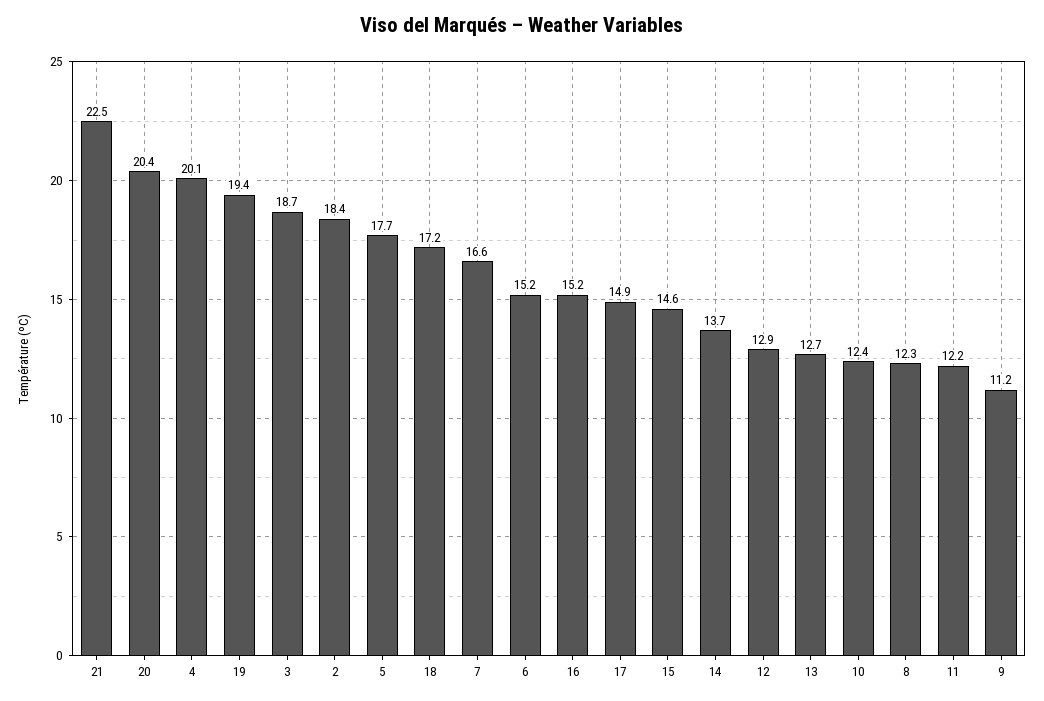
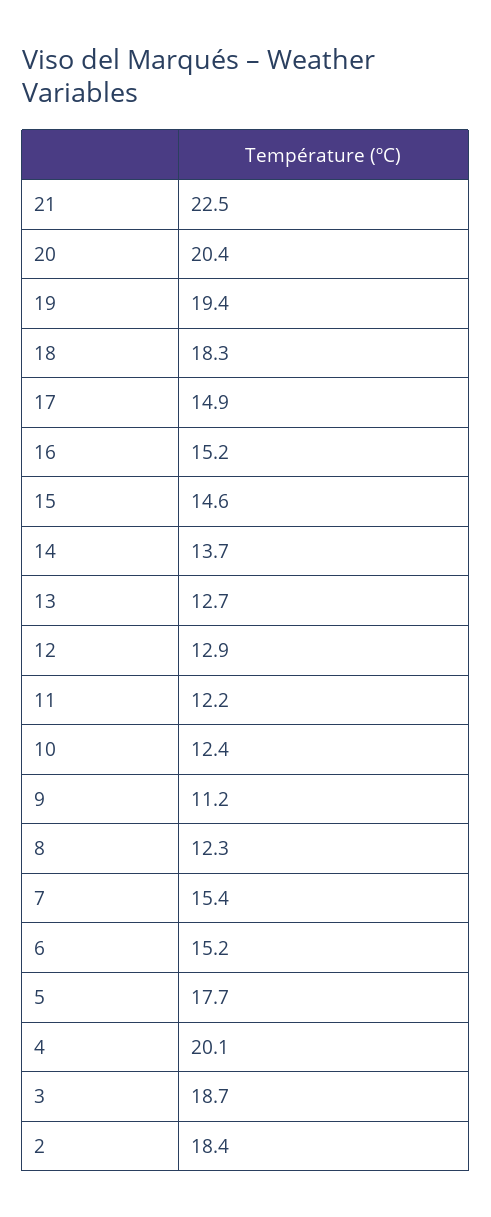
18: 17.2 -> 18.3
7: 16.6 -> 15.4

